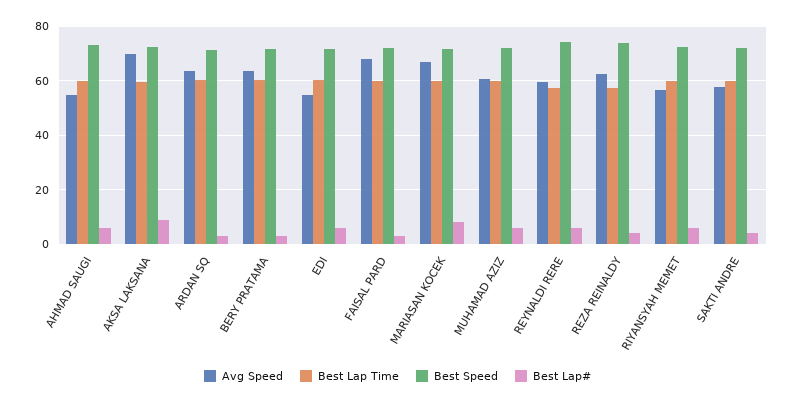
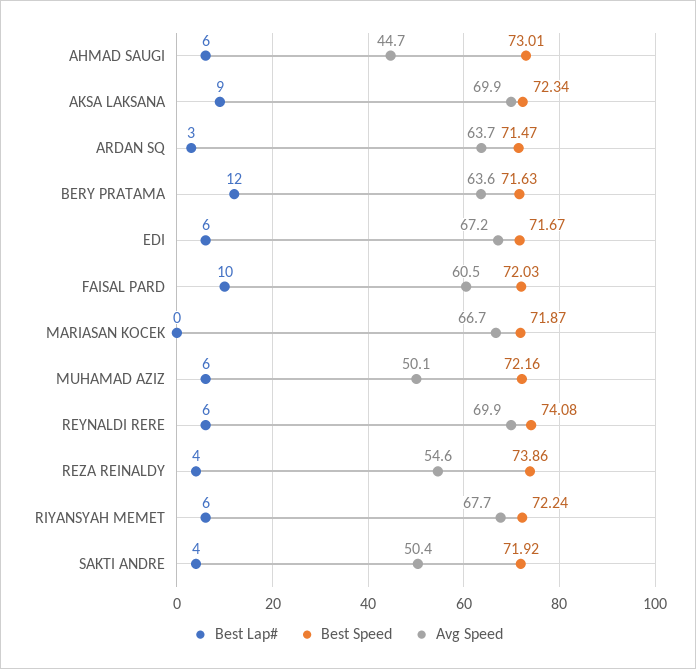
Avg Speed, AHMAD SAUGI: 55 -> 44.7
Best Lap Time, AHMAD SAUGI: 60 -> none
Best Lap Time, AKSA LAKSANA: 60 -> none
Best Lap Time, ARDAN SQ: 60 -> none
Best Lap Time, BERY PRATAMA: 60 -> none
Best Lap#, BERY PRATAMA: 2.5 -> 12
Avg Speed, EDI: 55 -> 67.2
Best Lap Time, EDI: 60 -> none
Avg Speed, FAISAL PARD: 67.5 -> 60.5
Best Lap Time, FAISAL PARD: 60 -> none
Best Lap#, FAISAL PARD: 2.5 -> 10
Best Lap Time, MARIASAN KOCEK: 60 -> none
Best Lap#, MARIASAN KOCEK: 7.5 -> 0
Avg Speed, MUHAMAD AZIZ: 60 -> 50.1
Best Lap Time, MUHAMAD AZIZ: 60 -> none
Avg Speed, REYNALDI RERE: 60 -> 69.9
Best Lap Time, REYNALDI RERE: 57.5 -> none
Avg Speed, REZA REINALDY: 62.5 -> 54.6
Best Lap Time, REZA REINALDY: 57.5 -> none
Avg Speed, RIYANSYAH MEMET: 57.5 -> 67.7
Best Lap Time, RIYANSYAH MEMET: 60 -> none
Avg Speed, SAKTI ANDRE: 57.5 -> 50.4
Best Lap Time, SAKTI ANDRE: 60 -> none

